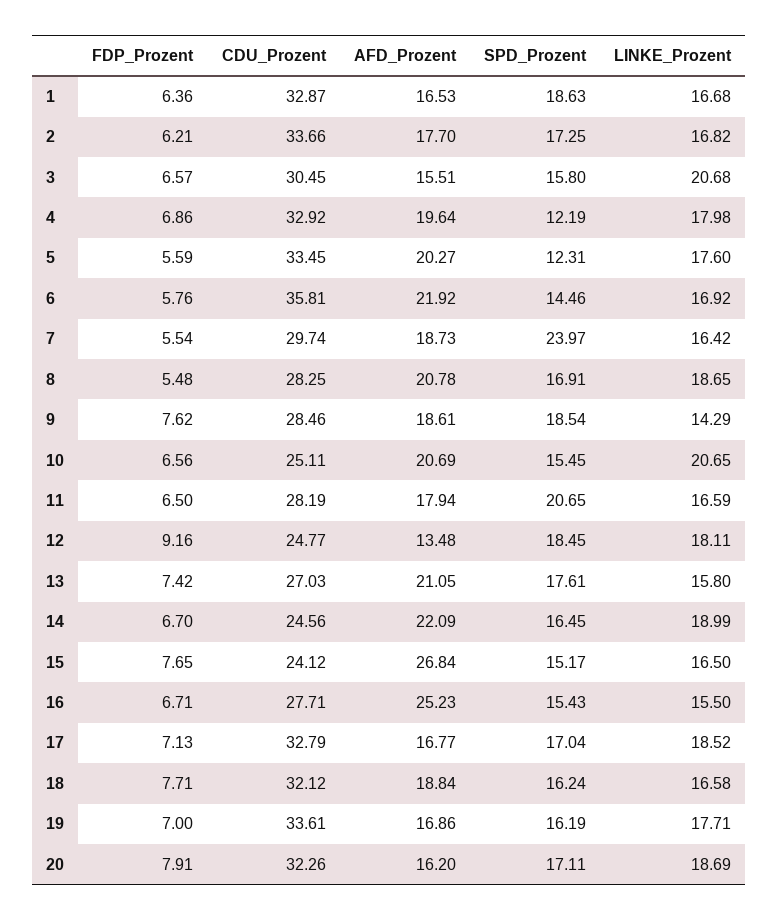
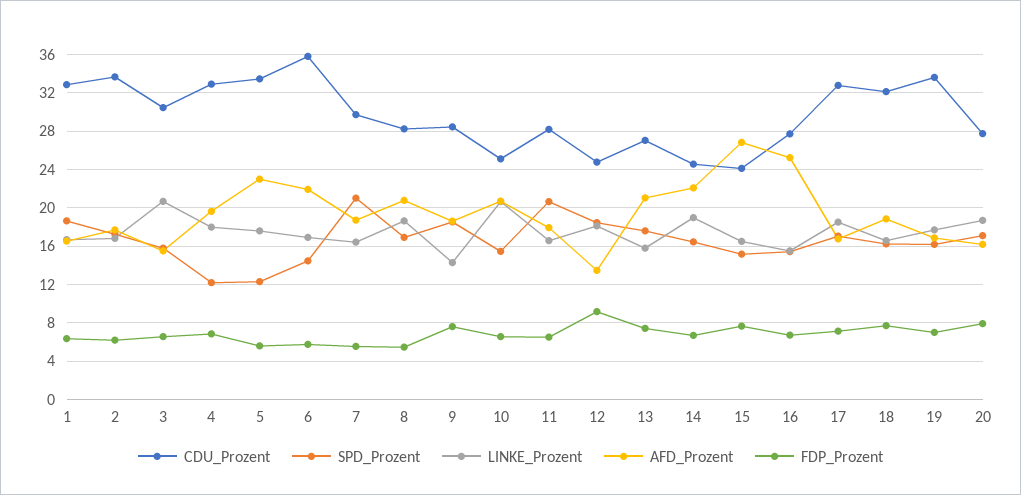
AFD_Prozent, 5: 20.27 -> 23
SPD_Prozent, 7: 23.97 -> 21
CDU_Prozent, 20: 32.26 -> 28

